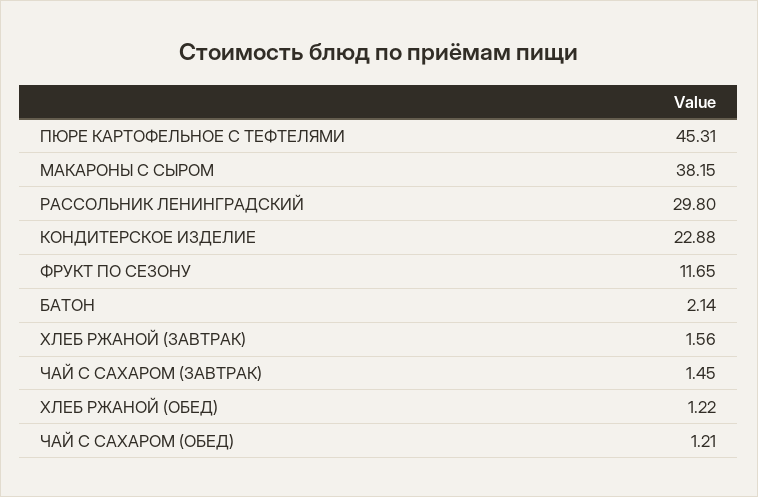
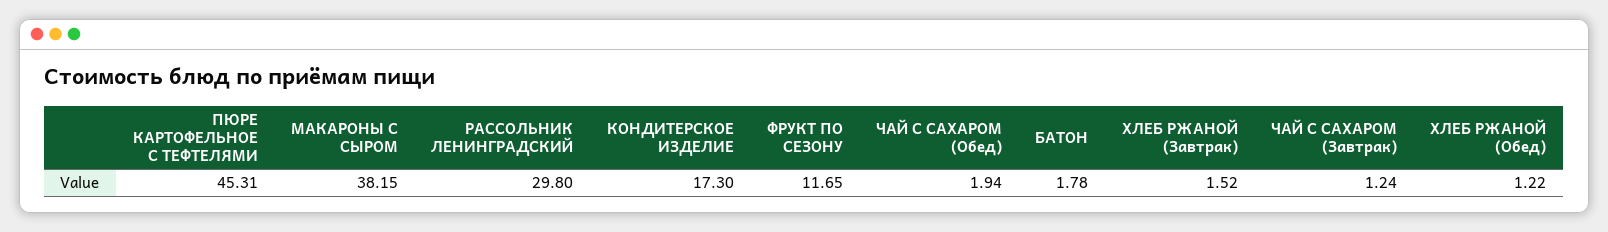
КОНДИТЕРСКОЕ ИЗДЕЛИЕ: 22.88 -> 17.3
БАТОН: 2.14 -> 1.78
ХЛЕБ РЖАНОЙ (ЗАВТРАК): 1.56 -> 1.52
ЧАЙ С САХАРОМ (ЗАВТРАК): 1.45 -> 1.24
ЧАЙ С САХАРОМ (ОБЕД): 1.21 -> 1.94

